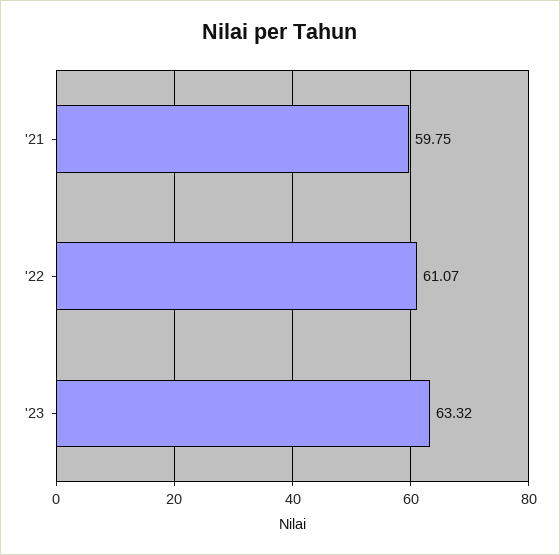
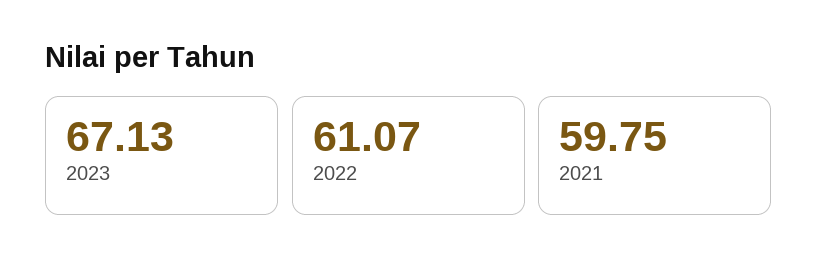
'23: 63.32 -> 67.13

